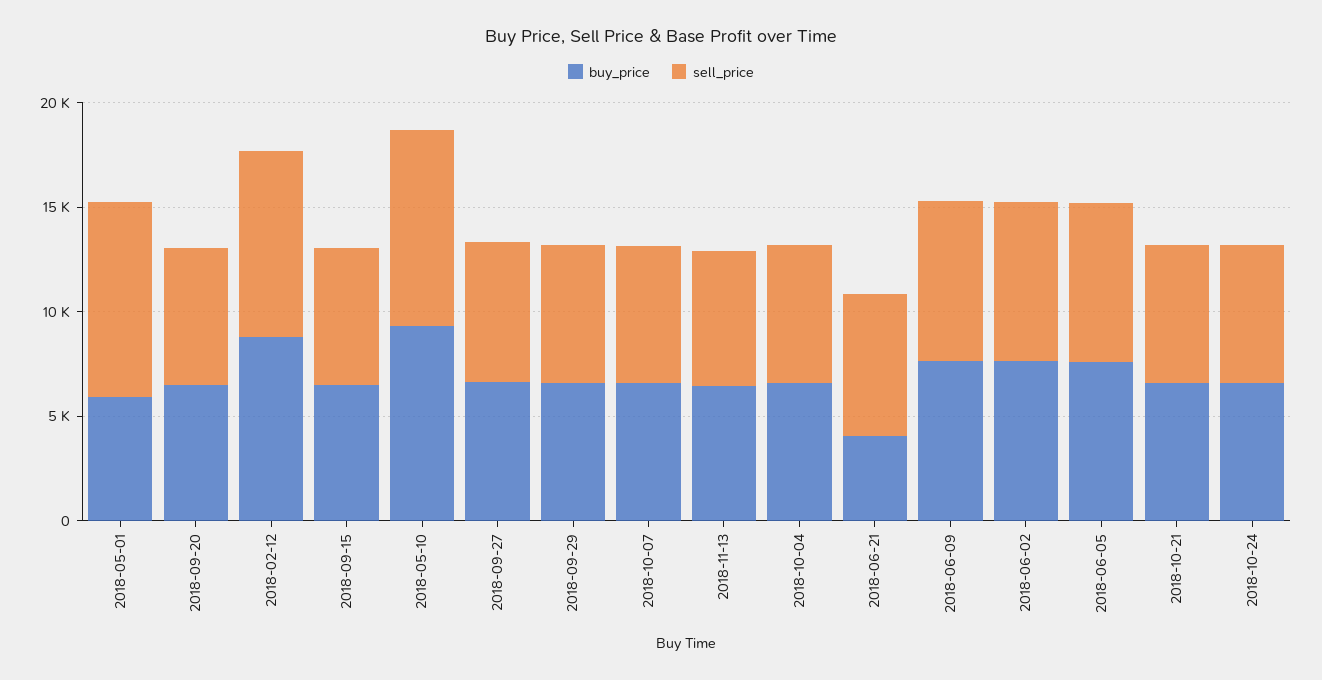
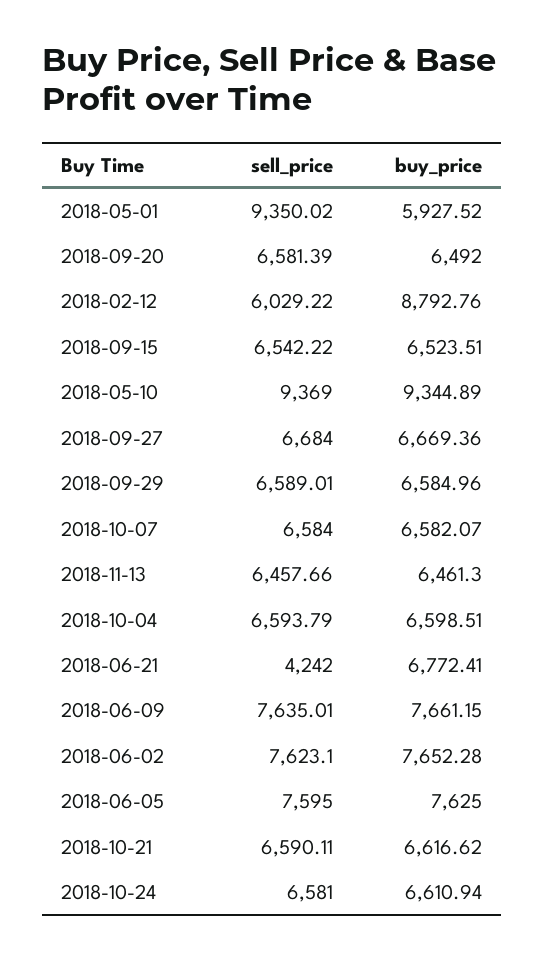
sell_price, 2018-02-12: 9000 -> 6029.22
buy_price, 2018-06-21: 4000 -> 6772.41
sell_price, 2018-06-21: 7000 -> 4242

